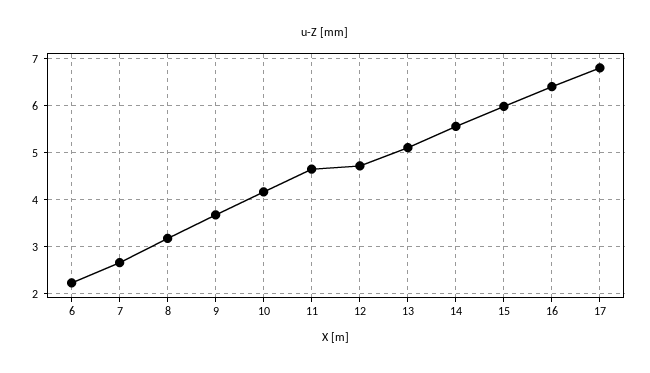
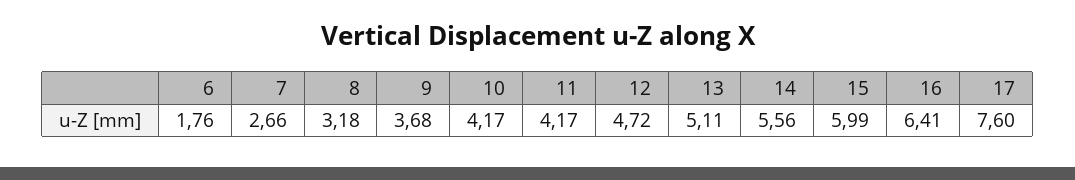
6: 2.2 -> 1.76
11: 4.6 -> 4.17
17: 6.8 -> 7.6

